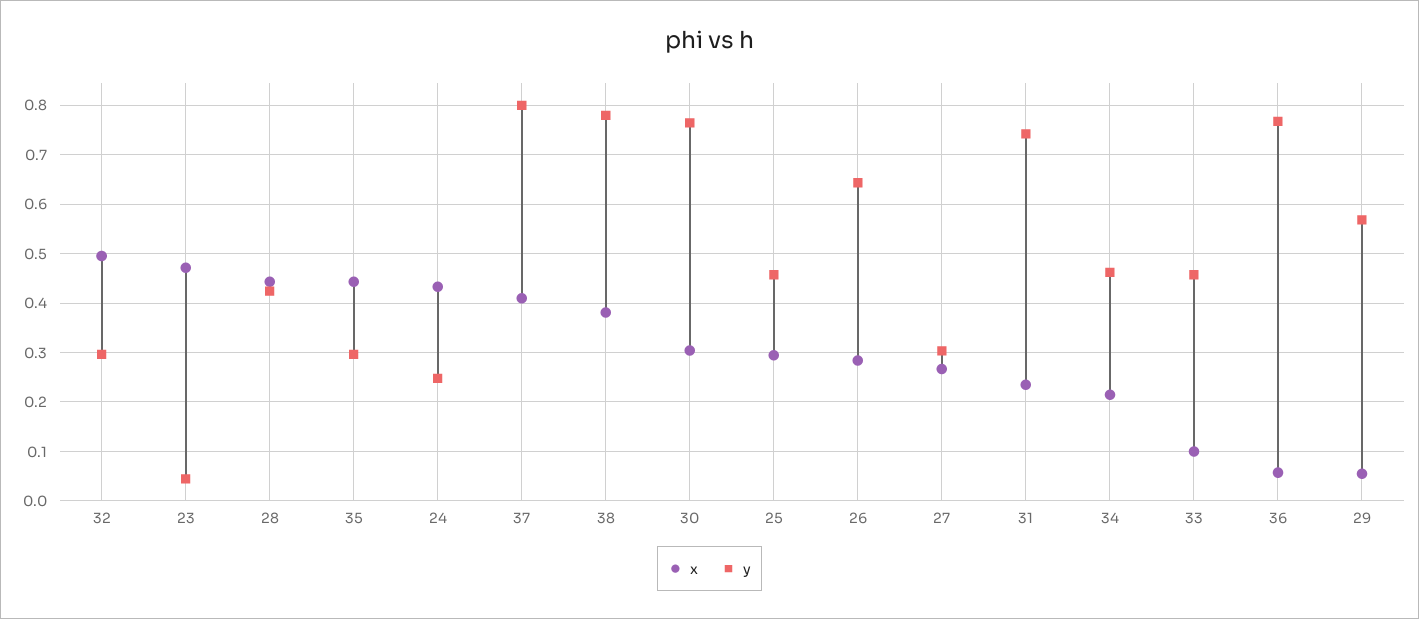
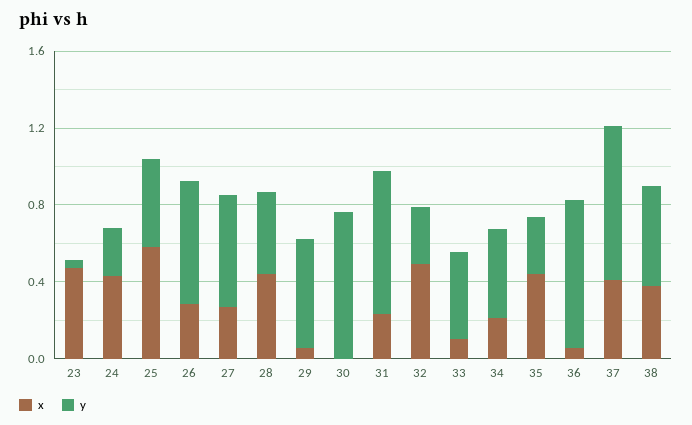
y, 38: 0.78 -> 0.5
x, 30: 0.3 -> 0
x, 25: 0.3 -> 0.6
y, 27: 0.3 -> 0.6

